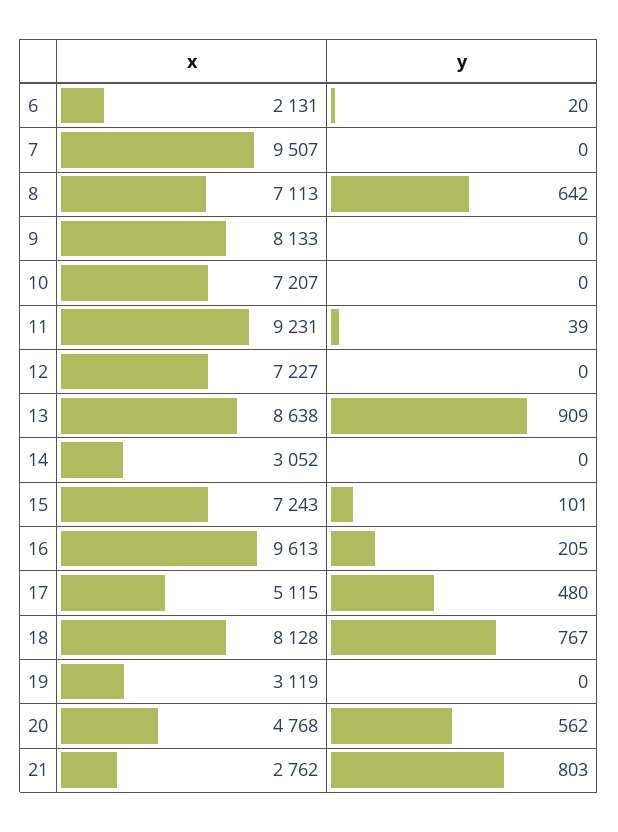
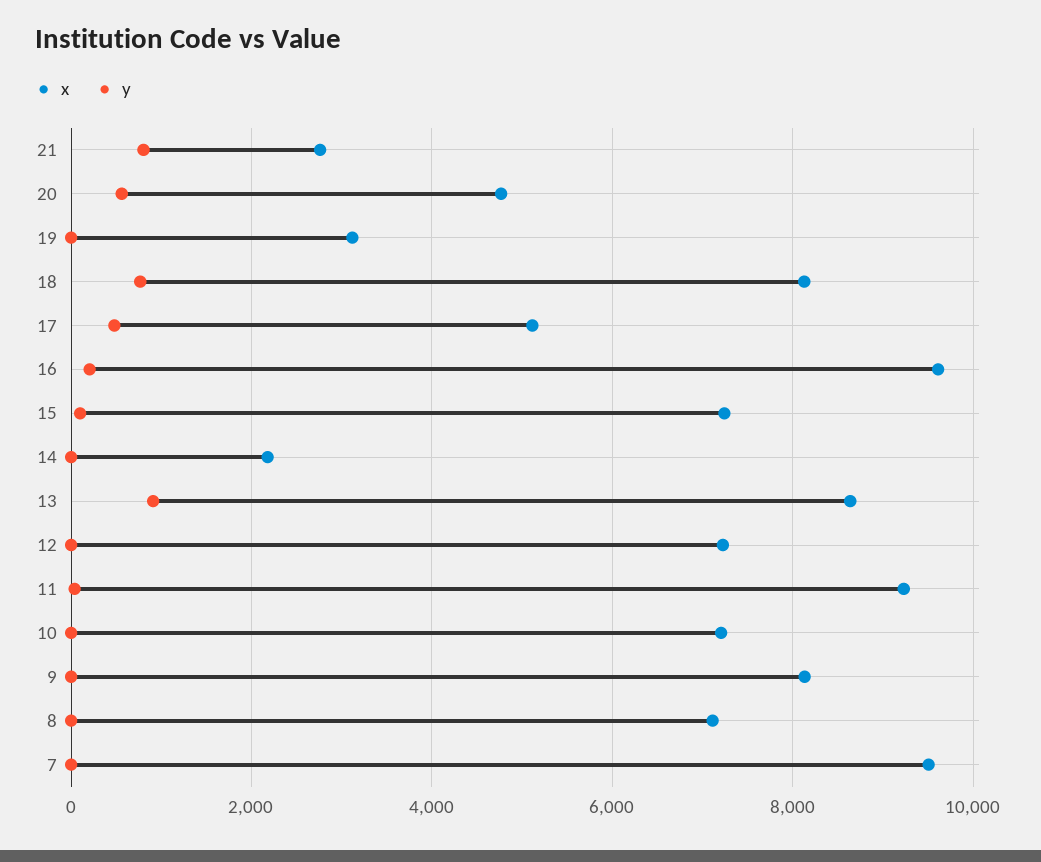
x, 6: 2131 -> none
y, 6: 20 -> none
y, 8: 642 -> 0
x, 14: 3052 -> 2200

